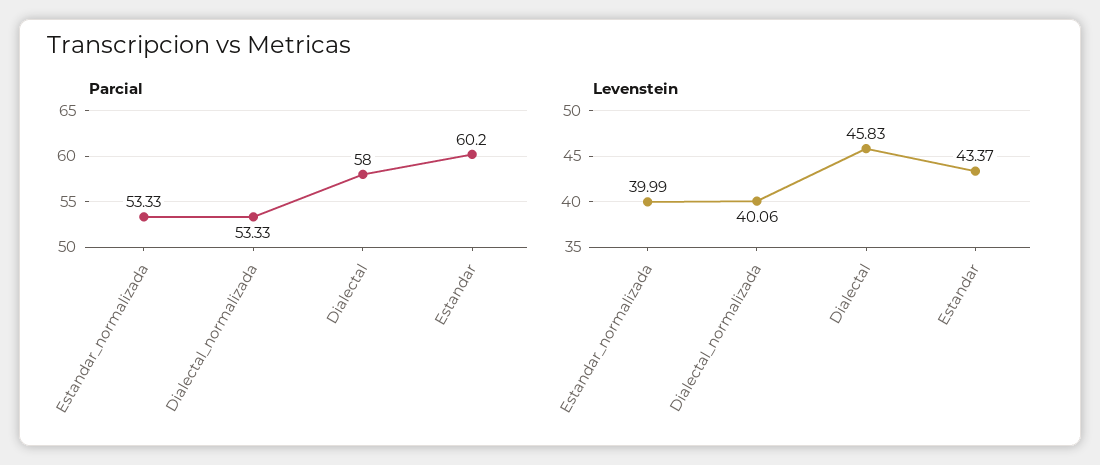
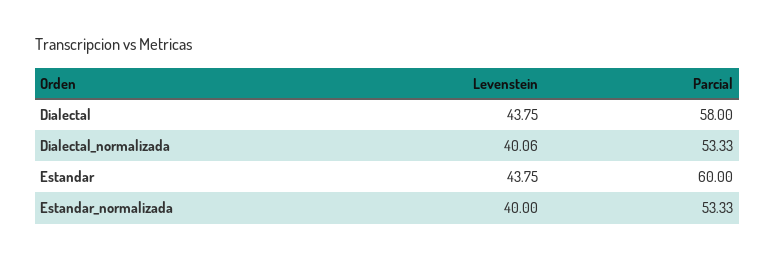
Parcial, Estandar: 60.2 -> 60
Levenstein, Estandar_normalizada: 39.99 -> 40
Levenstein, Dialectal: 45.83 -> 43.75
Levenstein, Estandar: 43.37 -> 43.75

